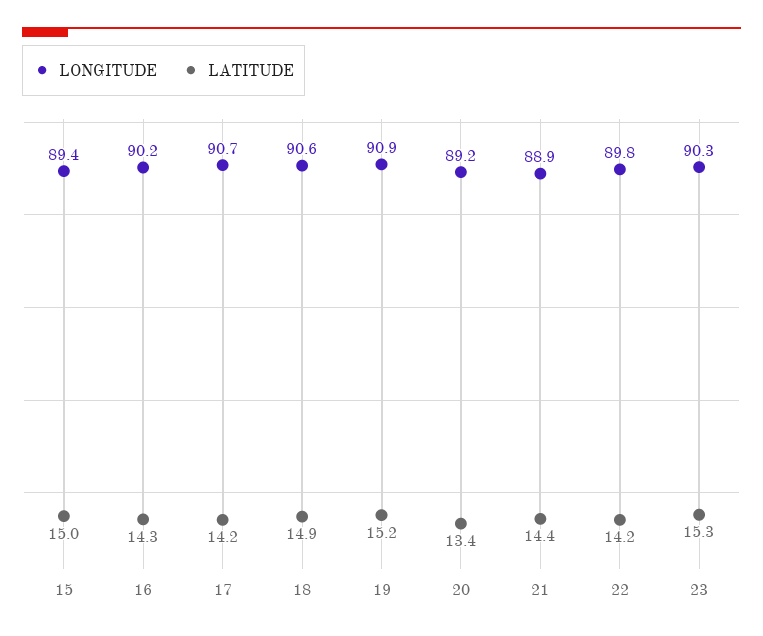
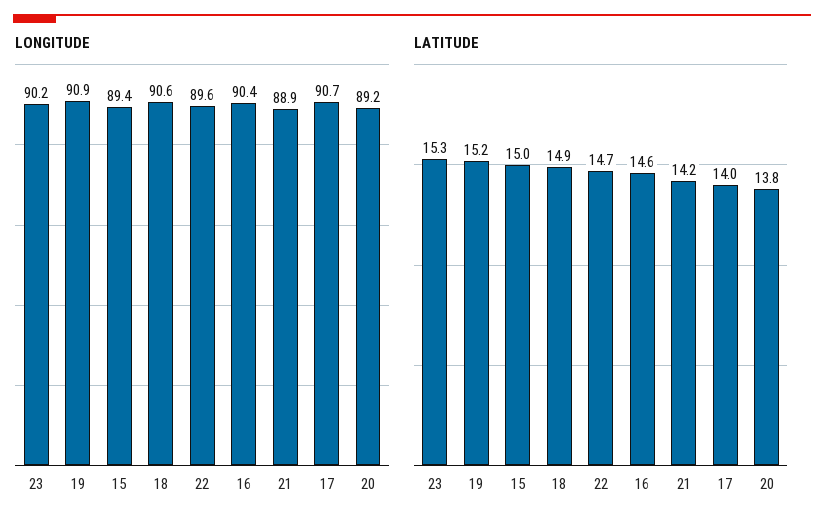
LONGITUDE, 16: 90.2 -> 90.4
LATITUDE, 16: 14.3 -> 14.6
LATITUDE, 17: 14.2 -> 14
LATITUDE, 20: 13.4 -> 13.8
LATITUDE, 21: 14.4 -> 14.2
LONGITUDE, 22: 89.8 -> 89.6
LATITUDE, 22: 14.2 -> 14.7
LONGITUDE, 23: 90.3 -> 90.2

